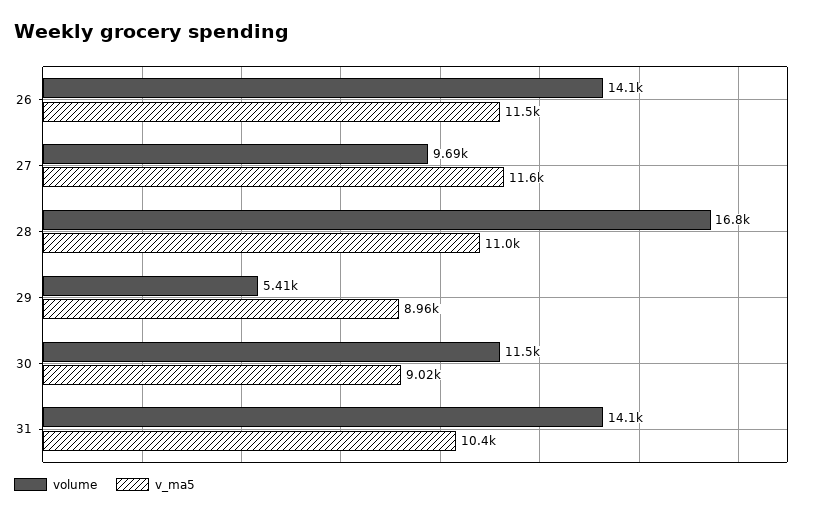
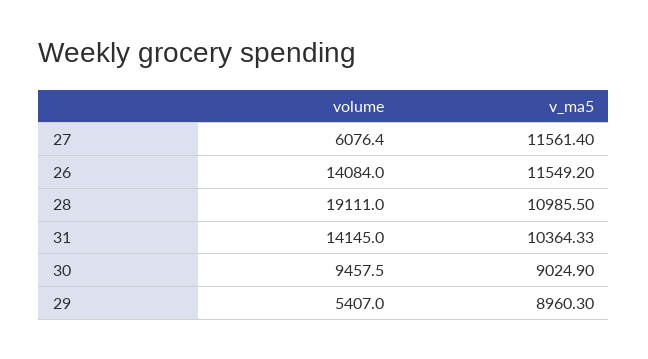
volume, 27: 9690 -> 6076.4
volume, 28: 16800 -> 19111
volume, 30: 11500 -> 9457.5

